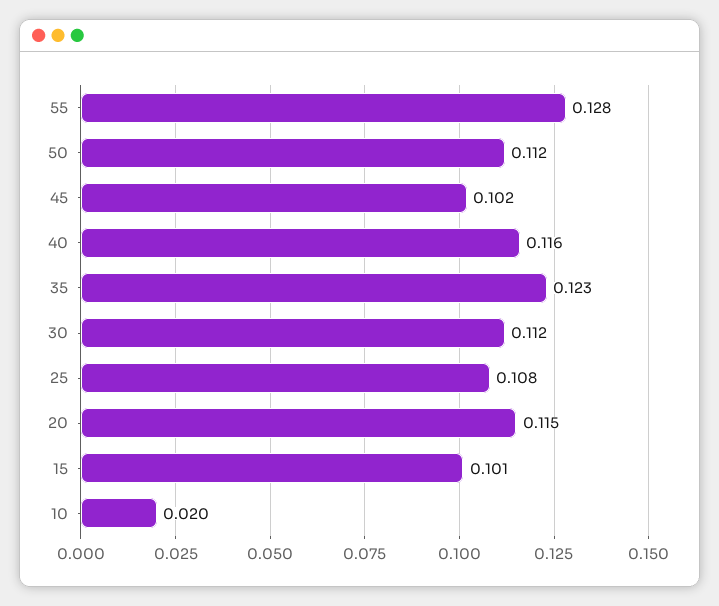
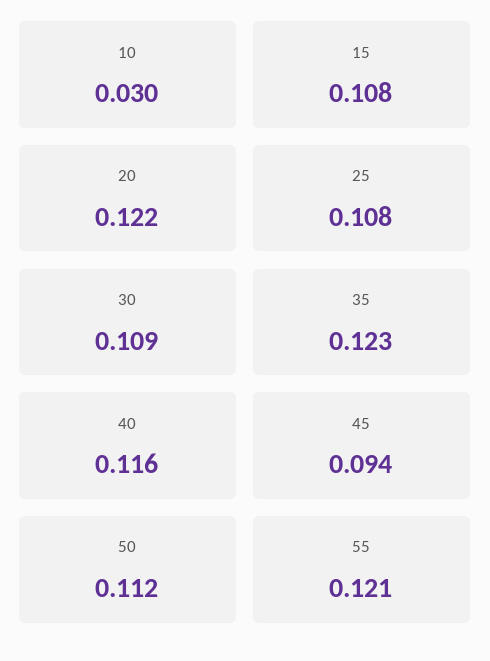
55: 0.128 -> 0.121
45: 0.102 -> 0.094
30: 0.112 -> 0.109
20: 0.115 -> 0.122
15: 0.101 -> 0.108
10: 0.02 -> 0.03

